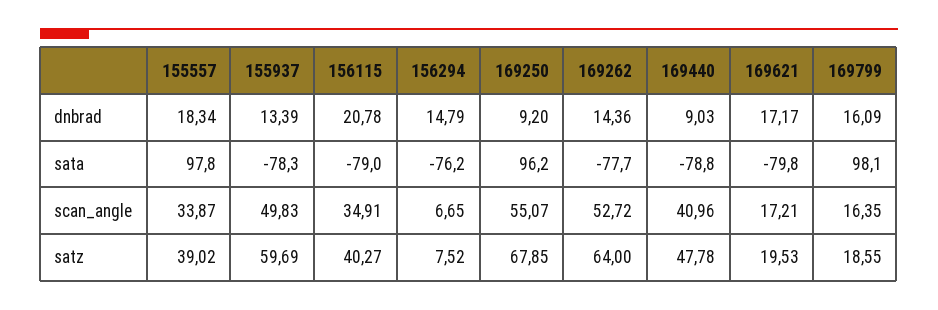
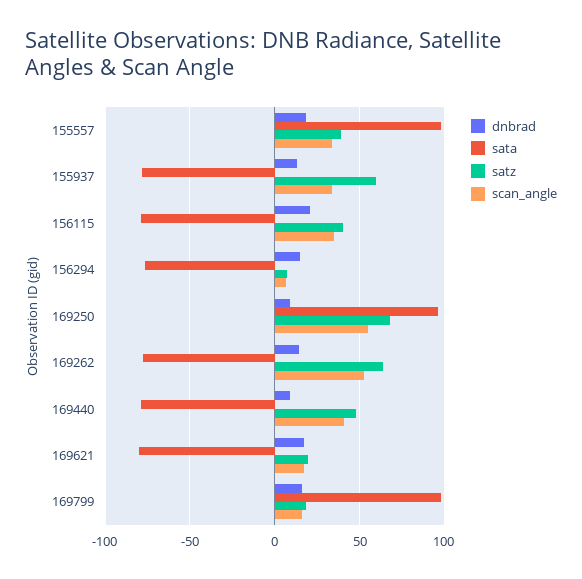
scan_angle, 155937: 49.83 -> 35

